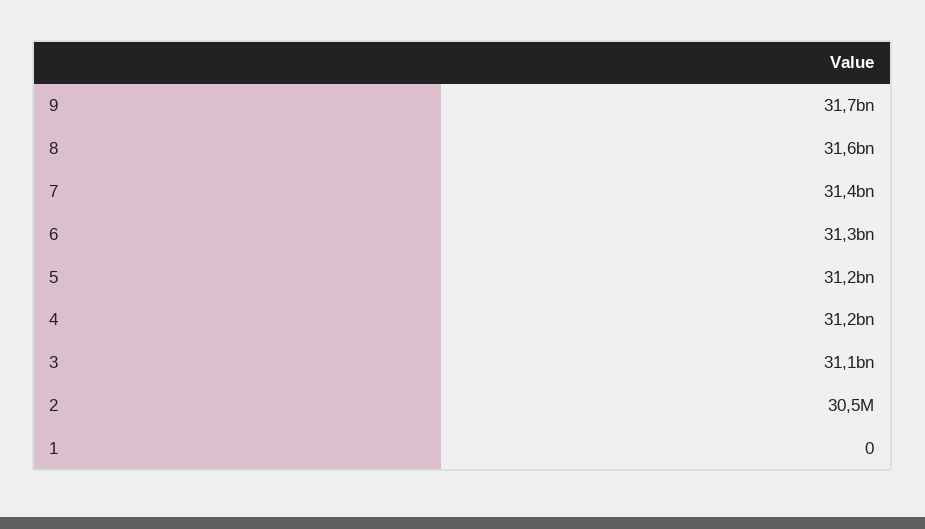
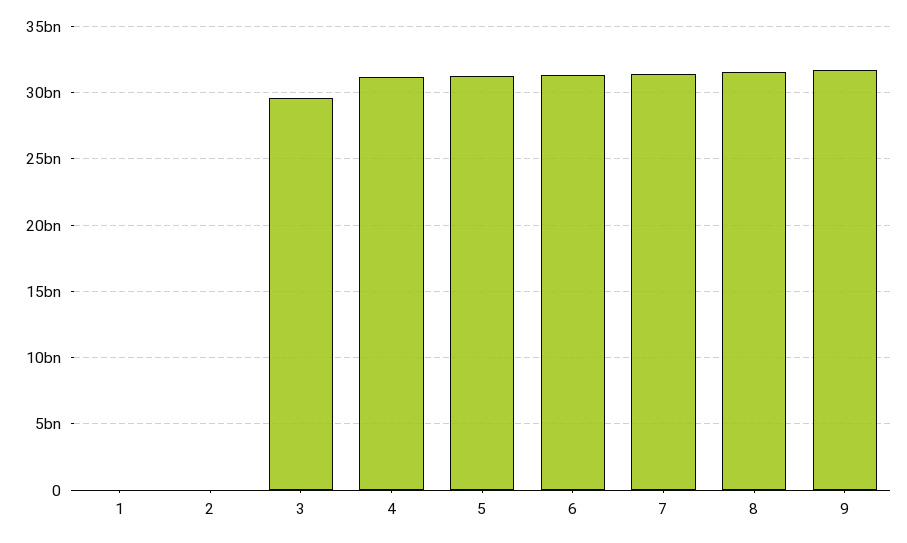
3: 31100000000 -> 29500000000

